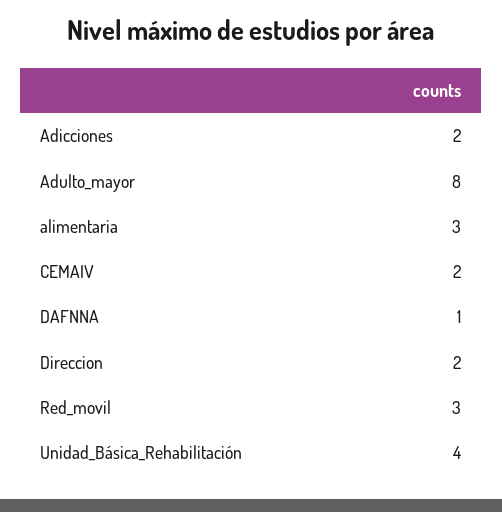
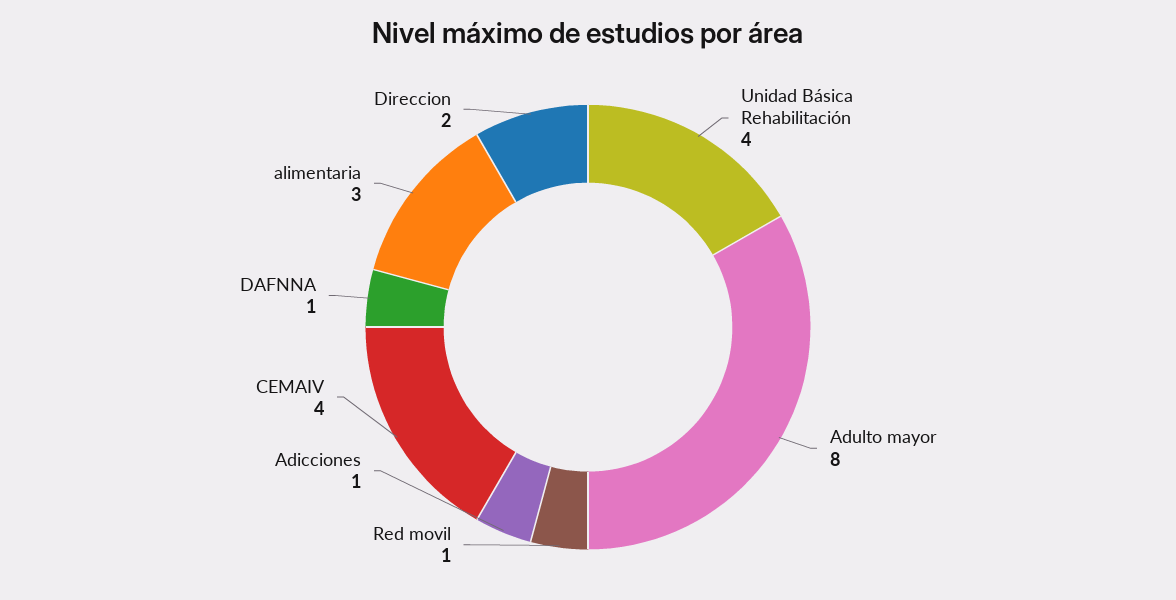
Adicciones: 2 -> 1
CEMAIV: 2 -> 4
Red_movil: 3 -> 1

